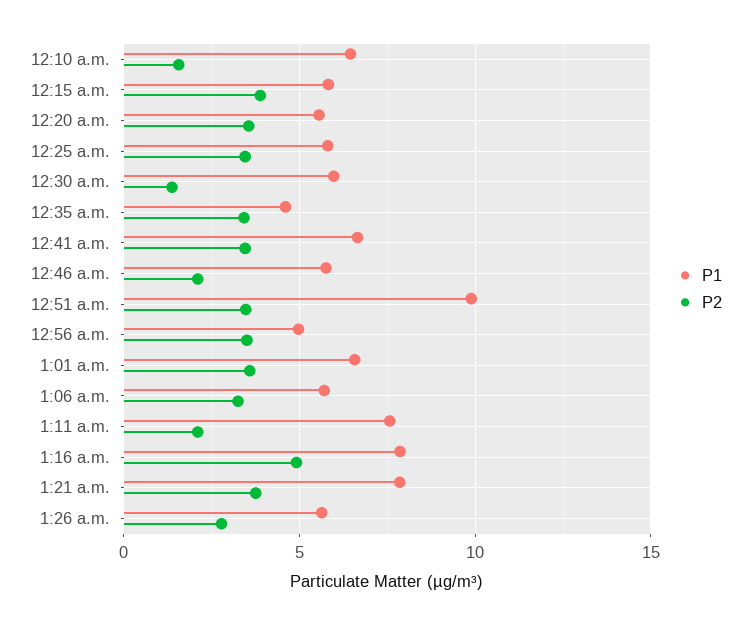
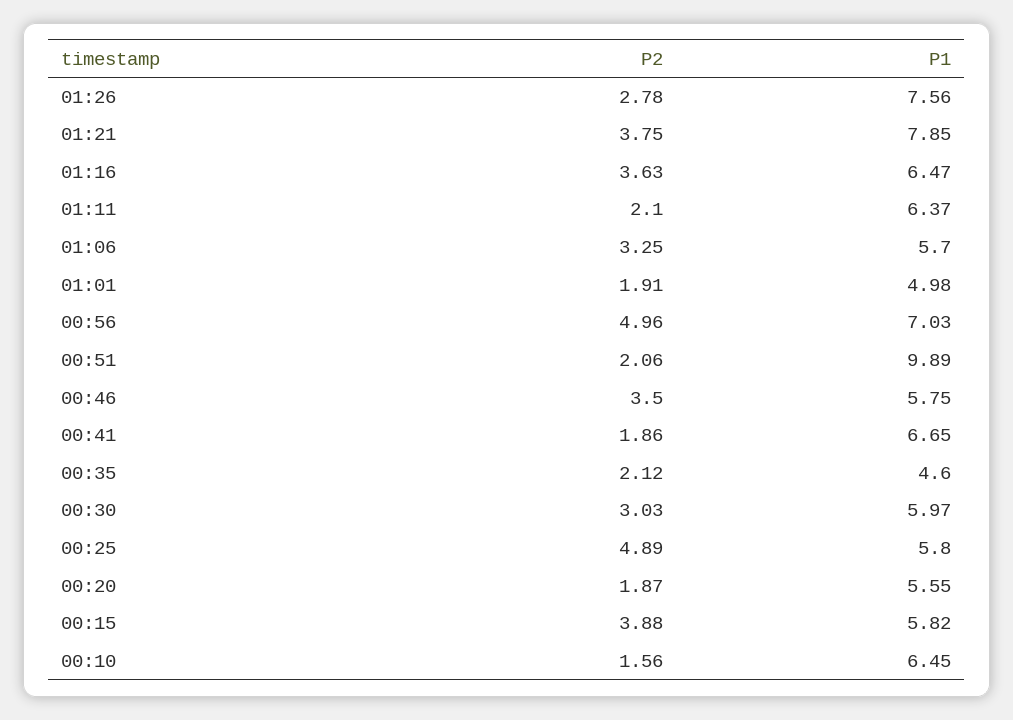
P2, 12:20 a.m.: 3.5 -> 1.87
P2, 12:25 a.m.: 3.5 -> 4.89
P2, 12:30 a.m.: 1.5 -> 3.03
P2, 12:35 a.m.: 3.5 -> 2.12
P2, 12:41 a.m.: 3.5 -> 1.86
P2, 12:46 a.m.: 2 -> 3.5
P2, 12:51 a.m.: 3.5 -> 2.06
P1, 12:56 a.m.: 5 -> 7.03
P2, 12:56 a.m.: 3.5 -> 4.96
P1, 1:01 a.m.: 6.5 -> 4.98
P2, 1:01 a.m.: 3.5 -> 1.91
P1, 1:11 a.m.: 7.5 -> 6.37
P1, 1:16 a.m.: 8 -> 6.47
P2, 1:16 a.m.: 5 -> 3.63
P1, 1:26 a.m.: 5.5 -> 7.56

